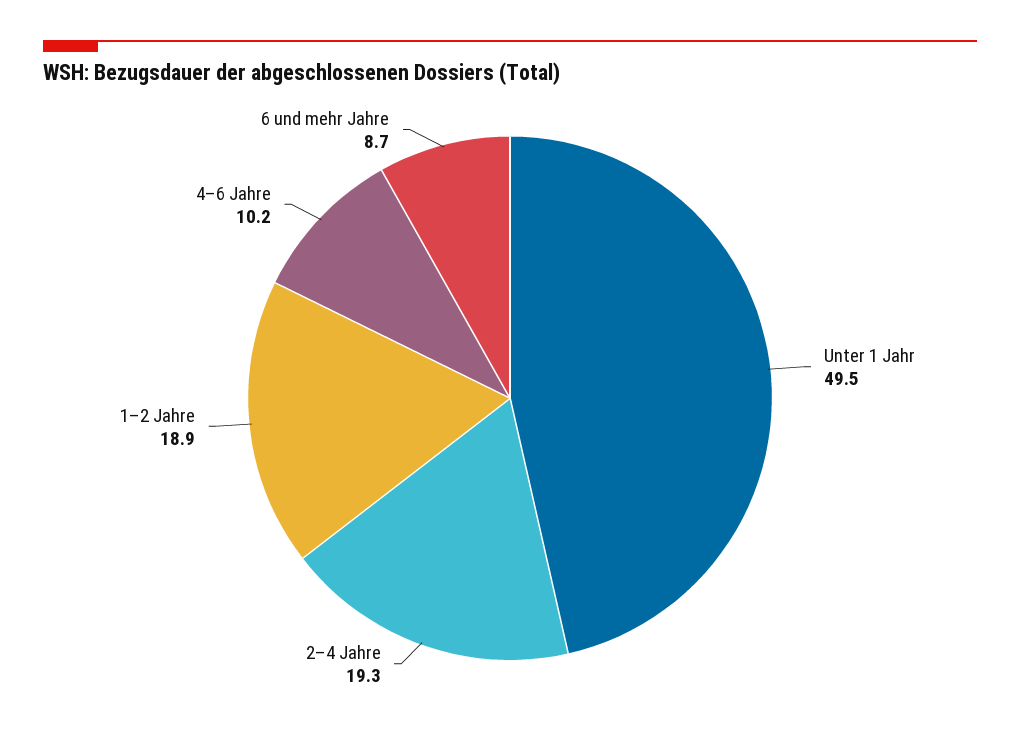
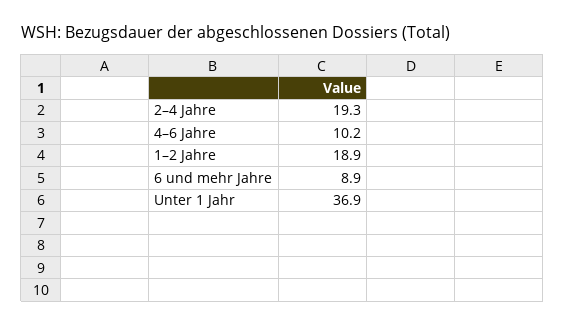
Unter 1 Jahr: 49.5 -> 36.9
6 und mehr Jahre: 8.7 -> 8.9

